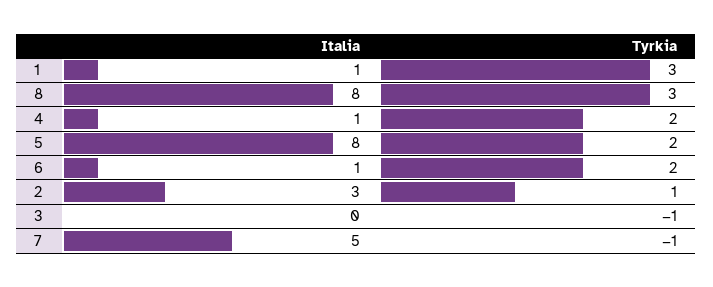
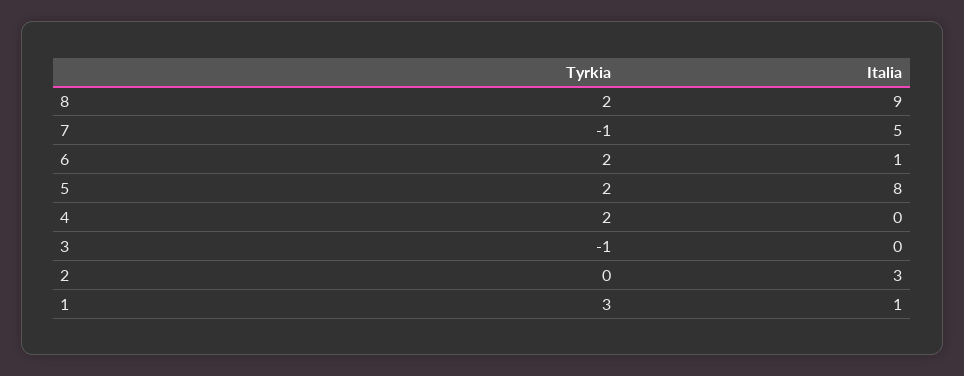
Italia, 8: 8 -> 9
Tyrkia, 8: 3 -> 2
Italia, 4: 1 -> 0
Tyrkia, 2: 1 -> 0

